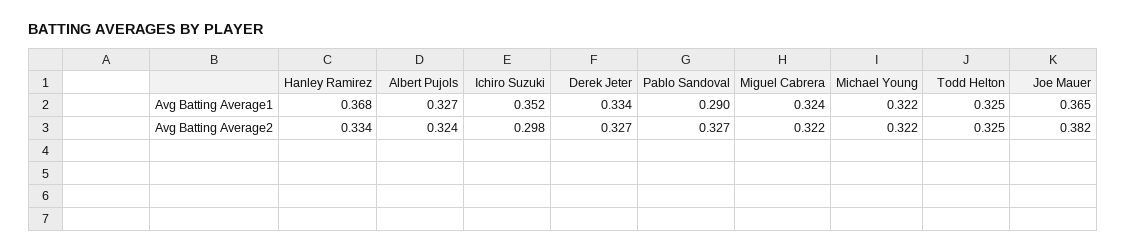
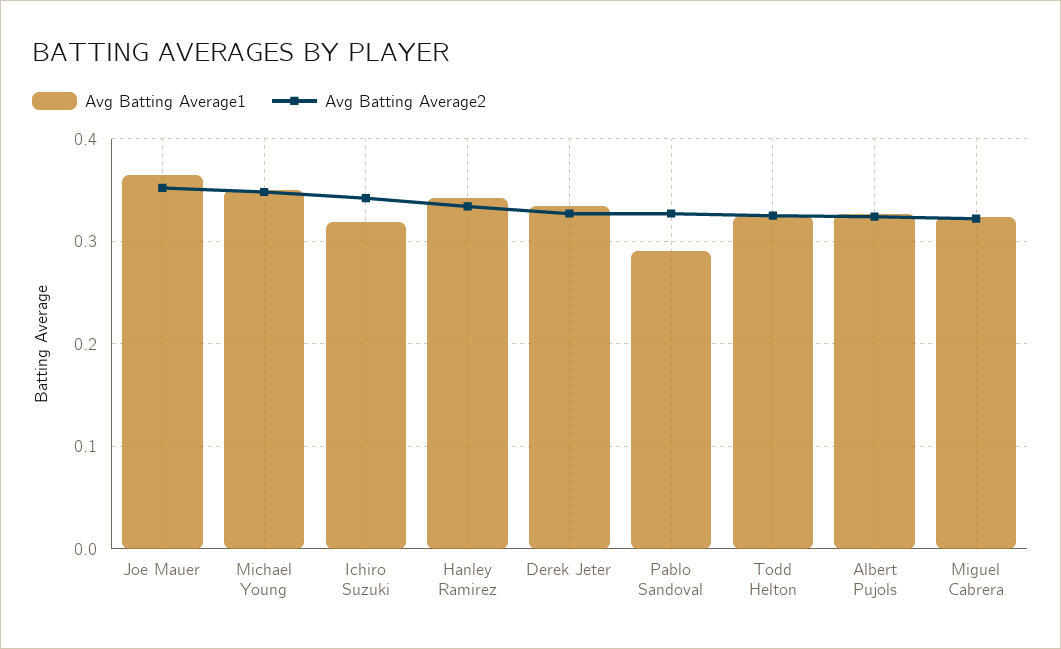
Avg Batting Average1, Hanley Ramirez: 0.368 -> 0.34
Avg Batting Average1, Ichiro Suzuki: 0.352 -> 0.32
Avg Batting Average1, Michael Young: 0.322 -> 0.35
Avg Batting Average2, Ichiro Suzuki: 0.298 -> 0.34
Avg Batting Average2, Michael Young: 0.322 -> 0.35
Avg Batting Average2, Joe Mauer: 0.382 -> 0.35

